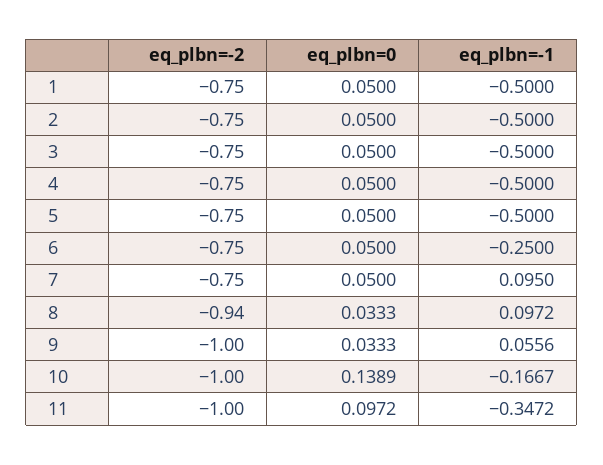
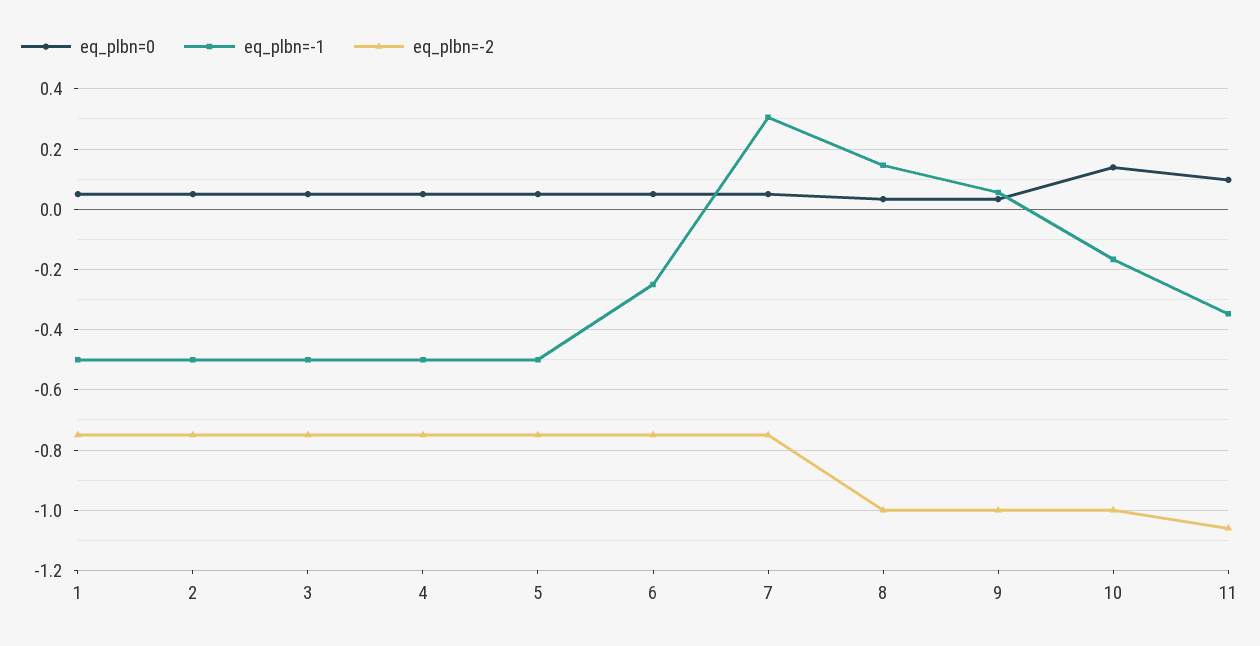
eq_plbn=-1, 7: 0.095 -> 0.3
eq_plbn=-2, 8: -0.94 -> -1
eq_plbn=-1, 8: 0.0972 -> 0.14
eq_plbn=-2, 11: -1 -> -1.06

